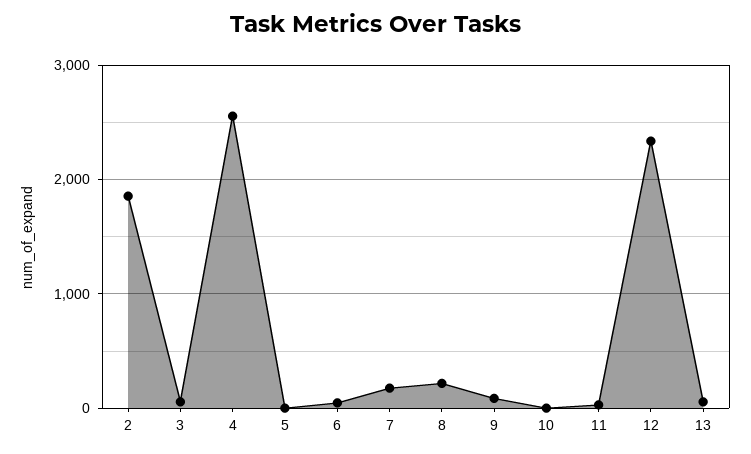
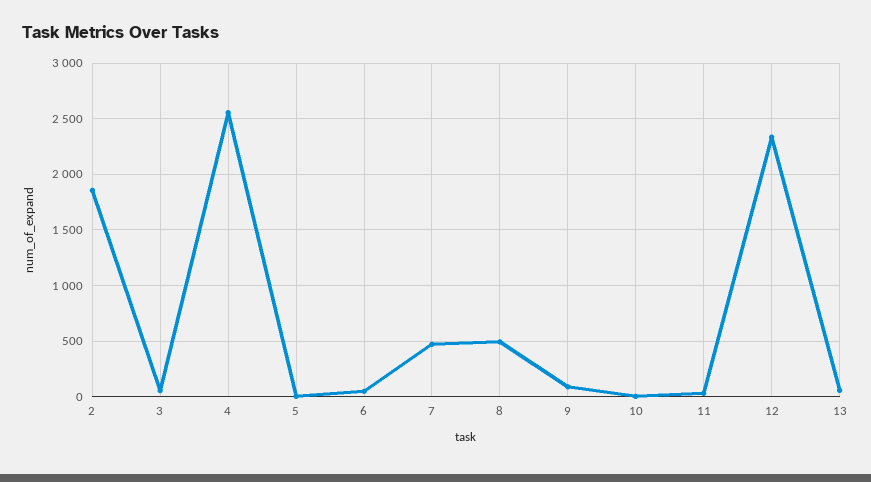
7: 200 -> 500
8: 200 -> 500

